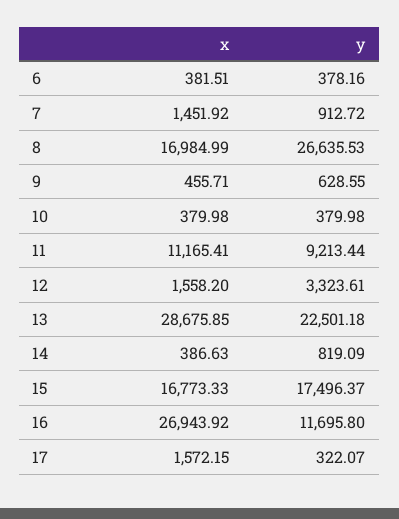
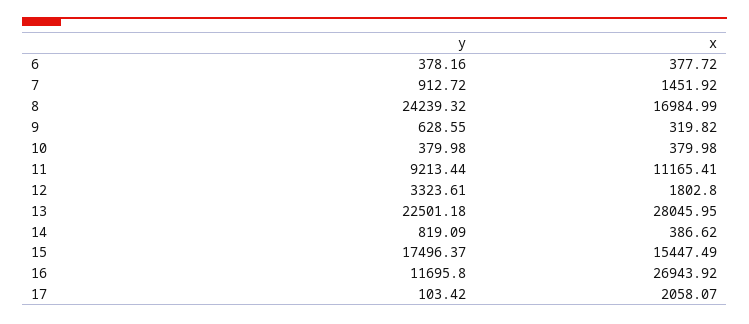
x, 6: 381.51 -> 377.72
y, 8: 26635.53 -> 24239.32
x, 9: 455.71 -> 319.82
x, 12: 1558.2 -> 1802.8
x, 13: 28675.85 -> 28045.95
x, 14: 386.63 -> 386.62
x, 15: 16773.33 -> 15447.49
x, 17: 1572.15 -> 2058.07
y, 17: 322.07 -> 103.42

